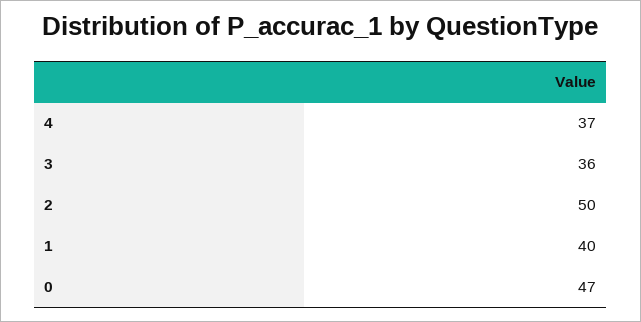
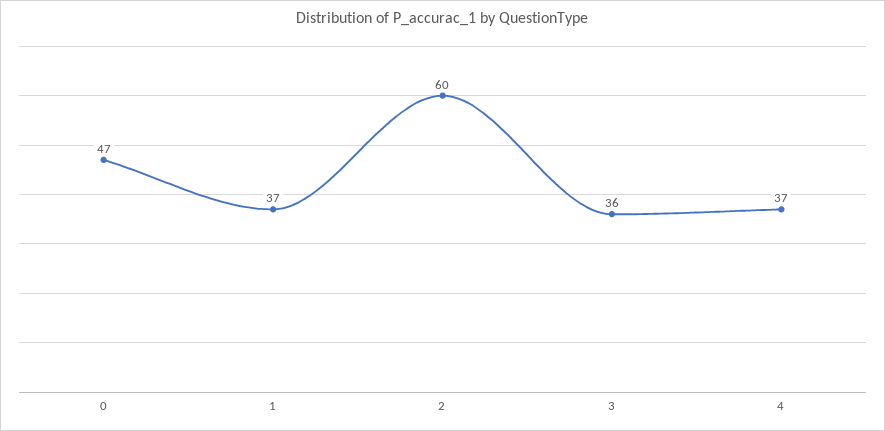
2: 50 -> 60
1: 40 -> 37

